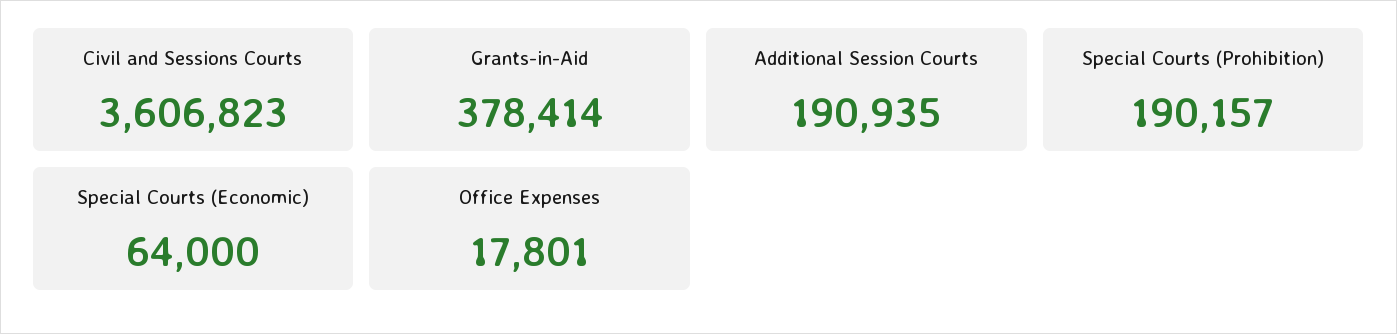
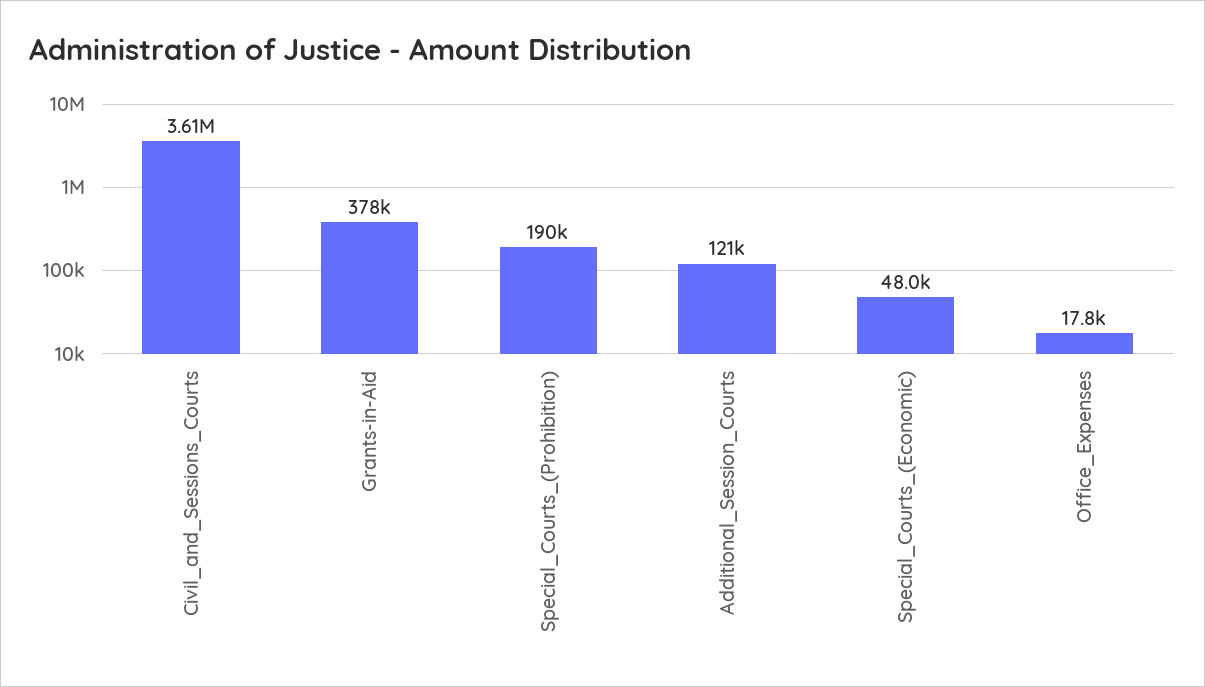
Additional Session Courts: 190935 -> 121000
Special Courts (Economic): 64000 -> 48000

